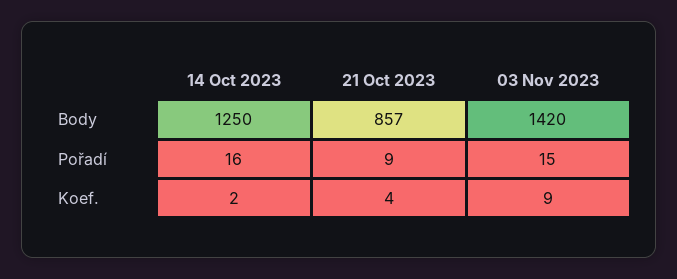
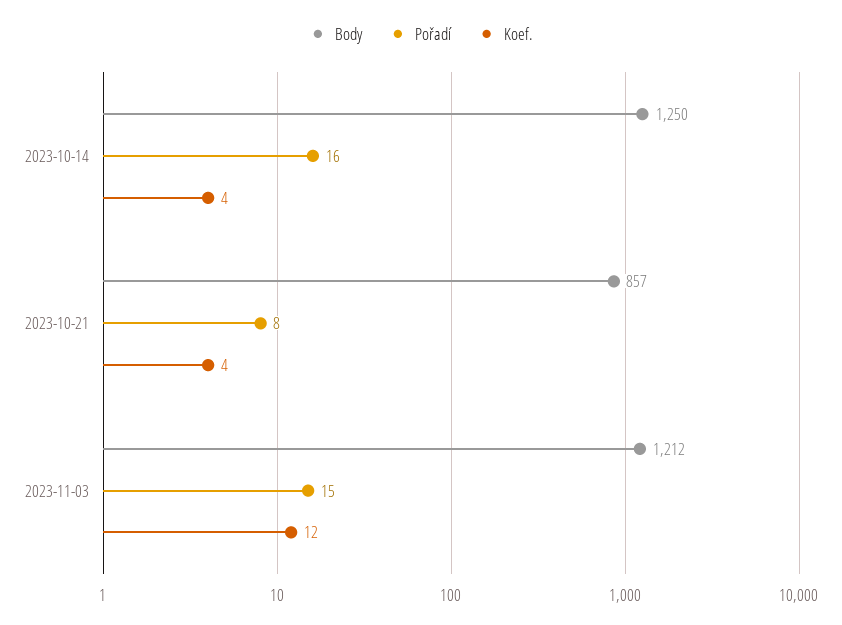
Body, 03 Nov 2023: 1420 -> 1212
Pořadí, 21 Oct 2023: 9 -> 8
Koef., 14 Oct 2023: 2 -> 4
Koef., 03 Nov 2023: 9 -> 12

